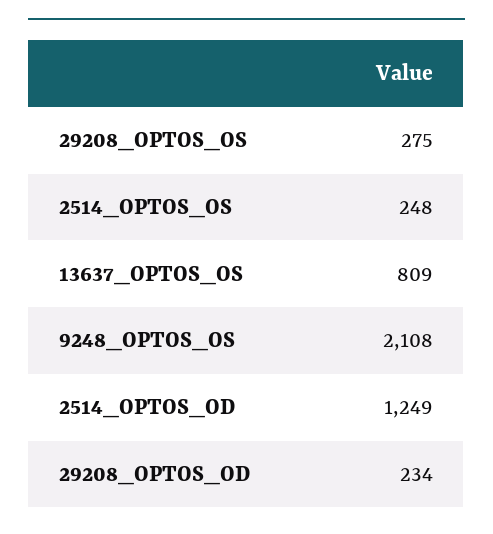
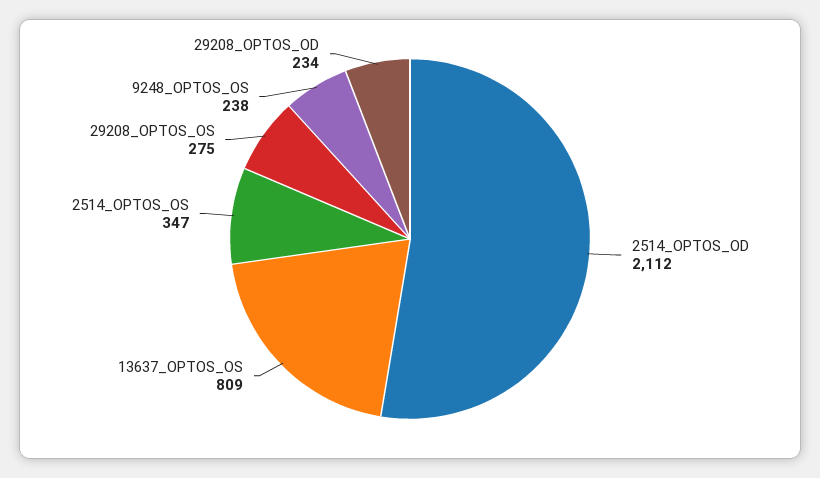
2514_OPTOS_OS: 248 -> 347
9248_OPTOS_OS: 2108 -> 238
2514_OPTOS_OD: 1249 -> 2112

